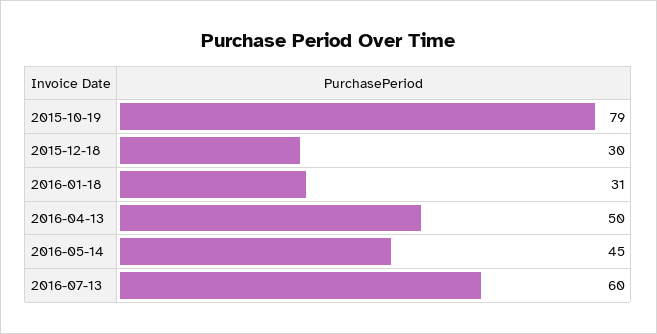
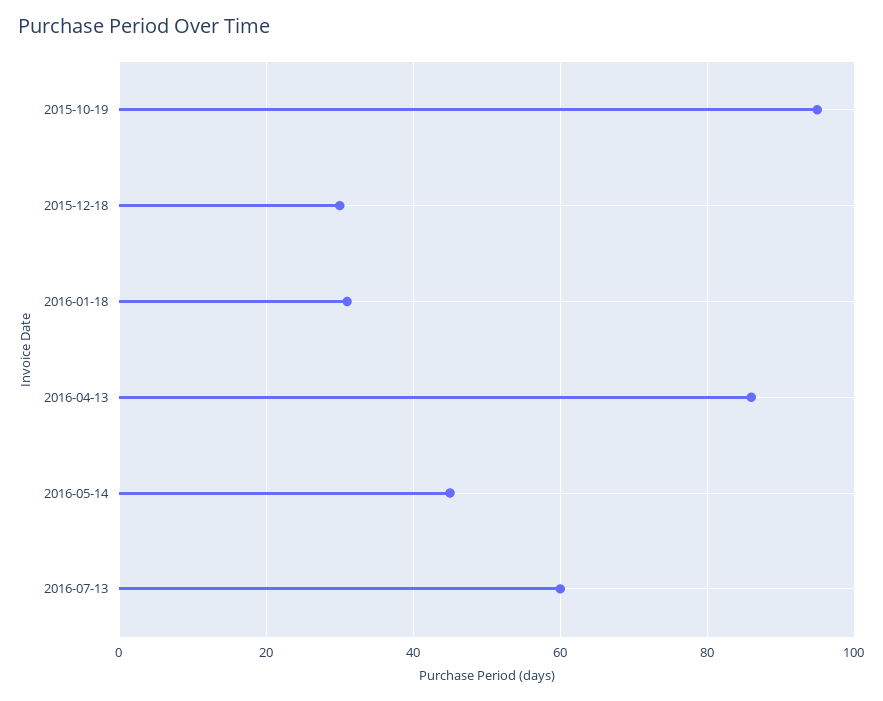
2015-10-19: 79 -> 95
2016-04-13: 50 -> 85

